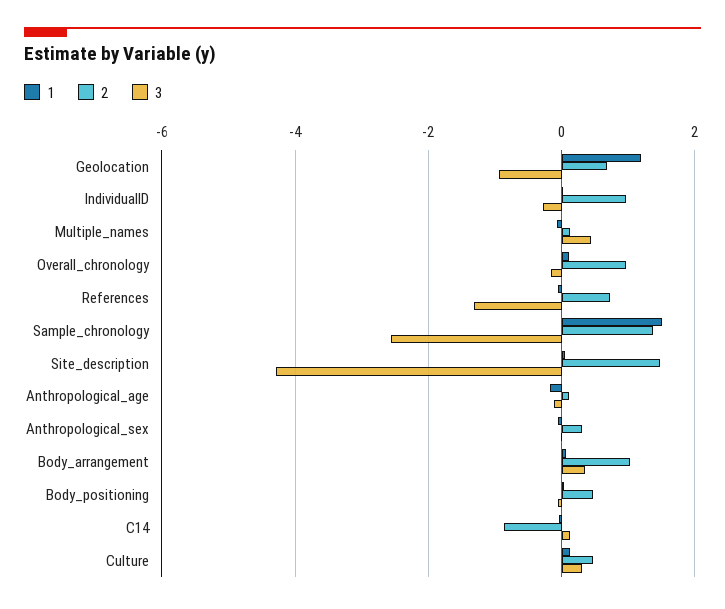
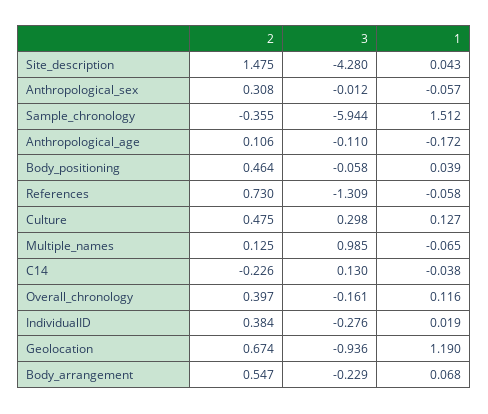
2, IndividualID: 1 -> 0.384
3, Multiple_names: 0.4 -> 0.985
2, Overall_chronology: 1 -> 0.397
2, Sample_chronology: 1.4 -> -0.355
3, Sample_chronology: -2.6 -> -5.944
2, Body_arrangement: 1 -> 0.547
3, Body_arrangement: 0.4 -> -0.229
2, C14: -0.8 -> -0.226

